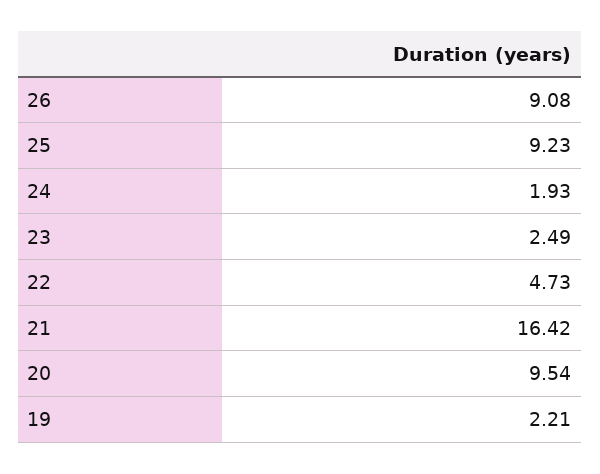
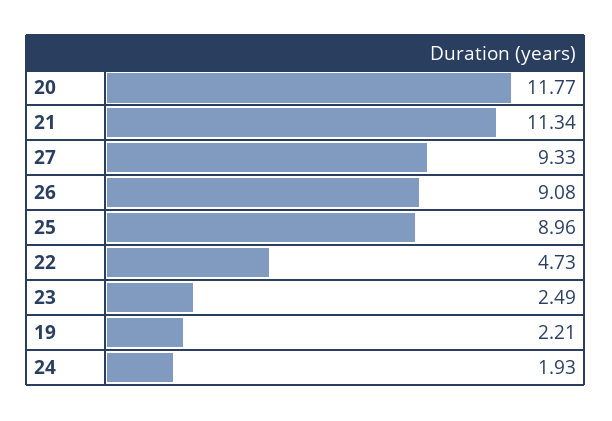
25: 9.23 -> 8.96
21: 16.42 -> 11.34
20: 9.54 -> 11.77
27: none -> 9.33

